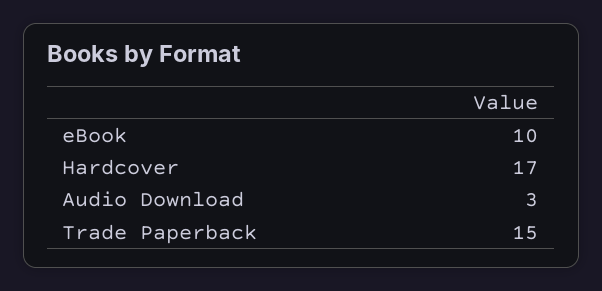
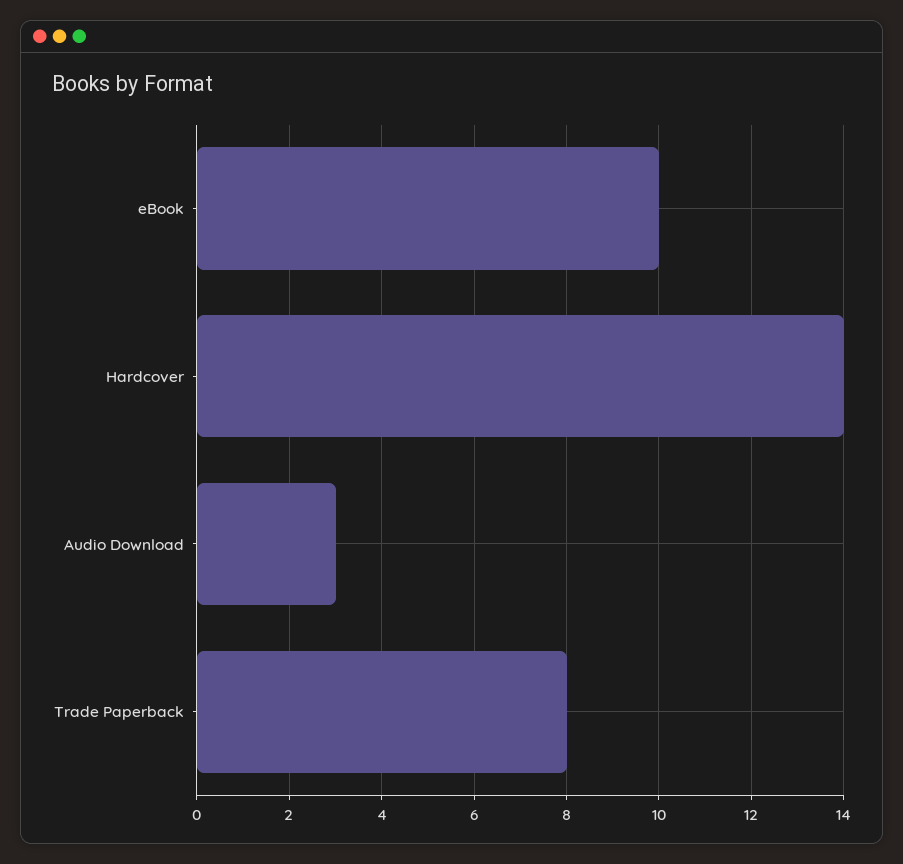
Hardcover: 17 -> 14
Trade Paperback: 15 -> 8

